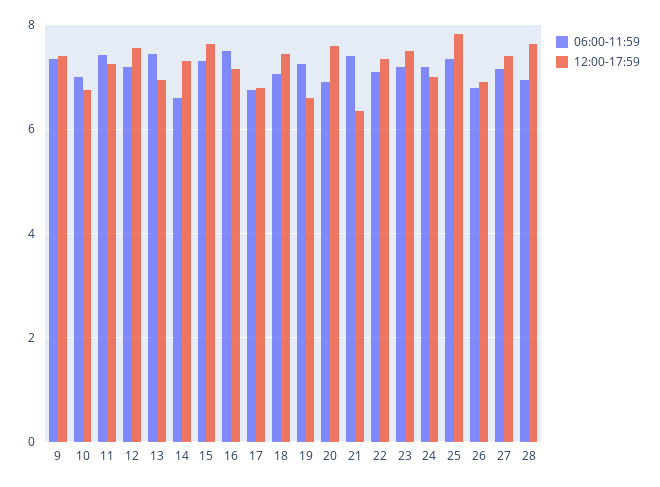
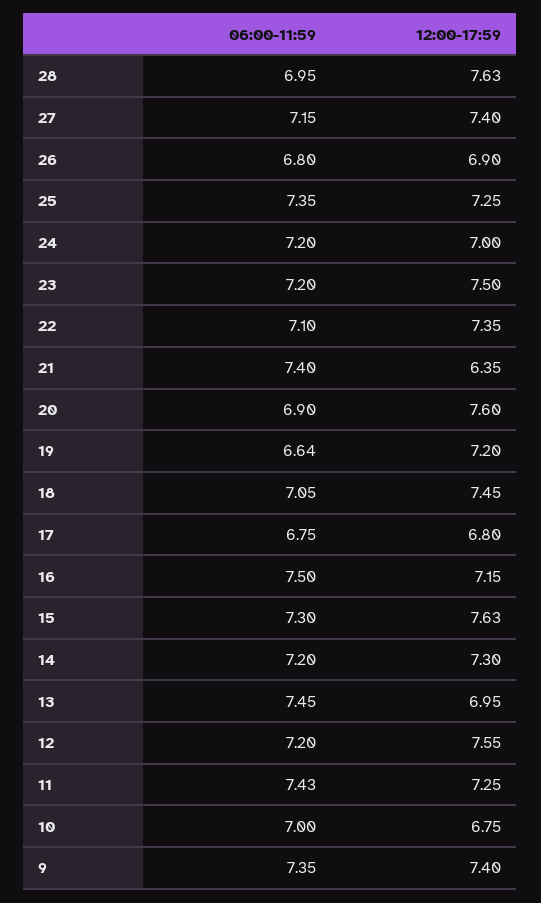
06:00-11:59, 14: 6.6 -> 7.2
06:00-11:59, 19: 7.2 -> 6.64
12:00-17:59, 19: 6.6 -> 7.2
12:00-17:59, 25: 7.8 -> 7.25

